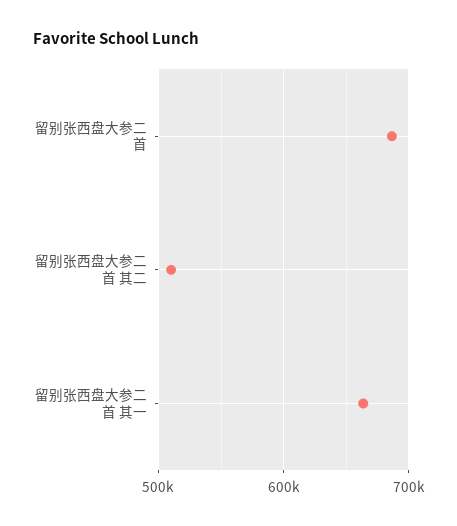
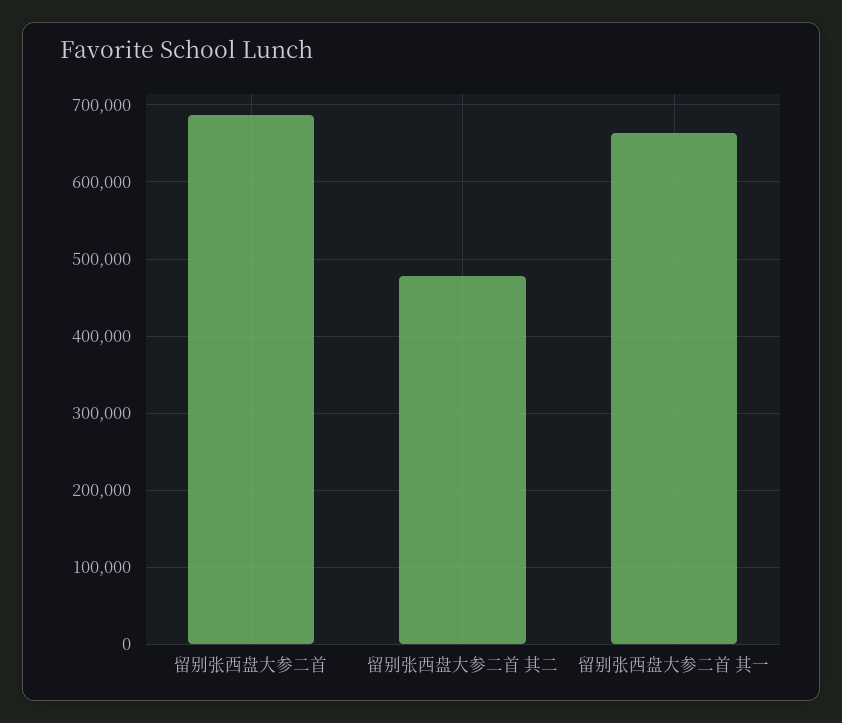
留别张西盘大参二首 其二: 510000 -> 480000

